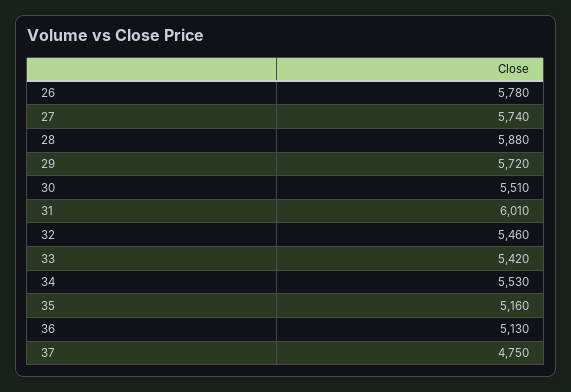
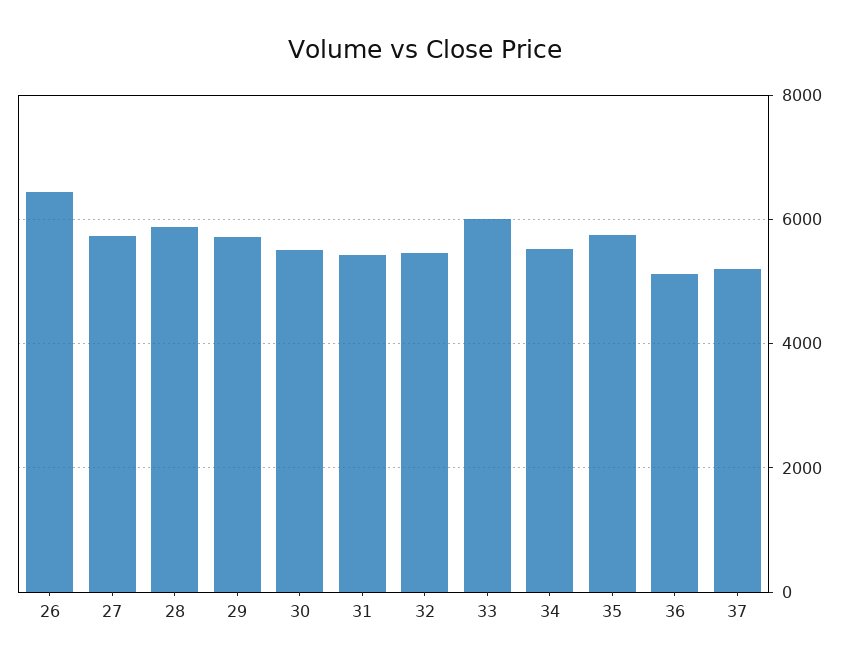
26: 5780 -> 6400
31: 6010 -> 5400
33: 5420 -> 6000
35: 5160 -> 5800
37: 4750 -> 5200

